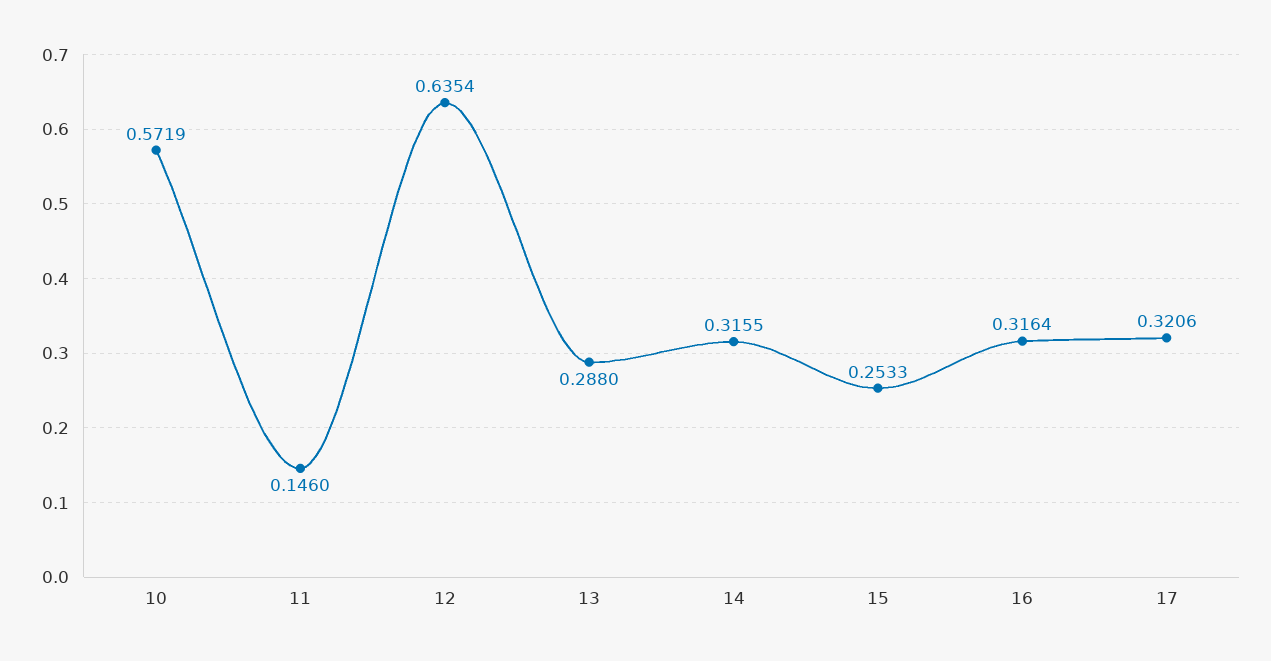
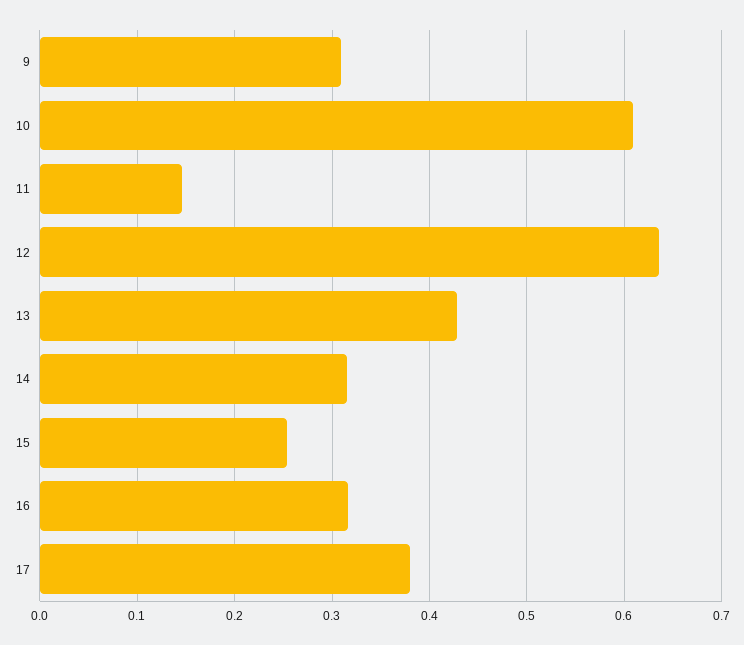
10: 0.5719 -> 0.61
13: 0.288 -> 0.43
17: 0.3206 -> 0.38
9: none -> 0.31

